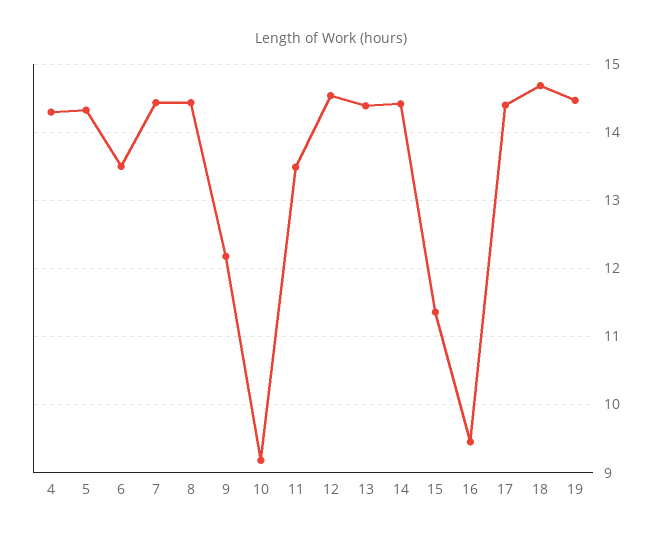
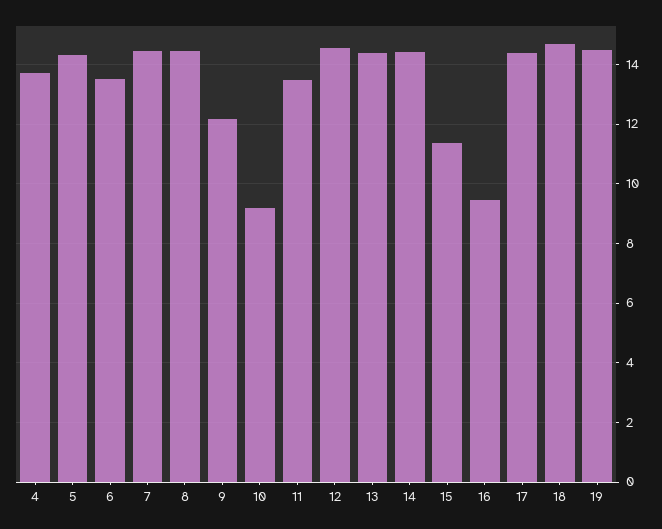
4: 14.3 -> 13.75

